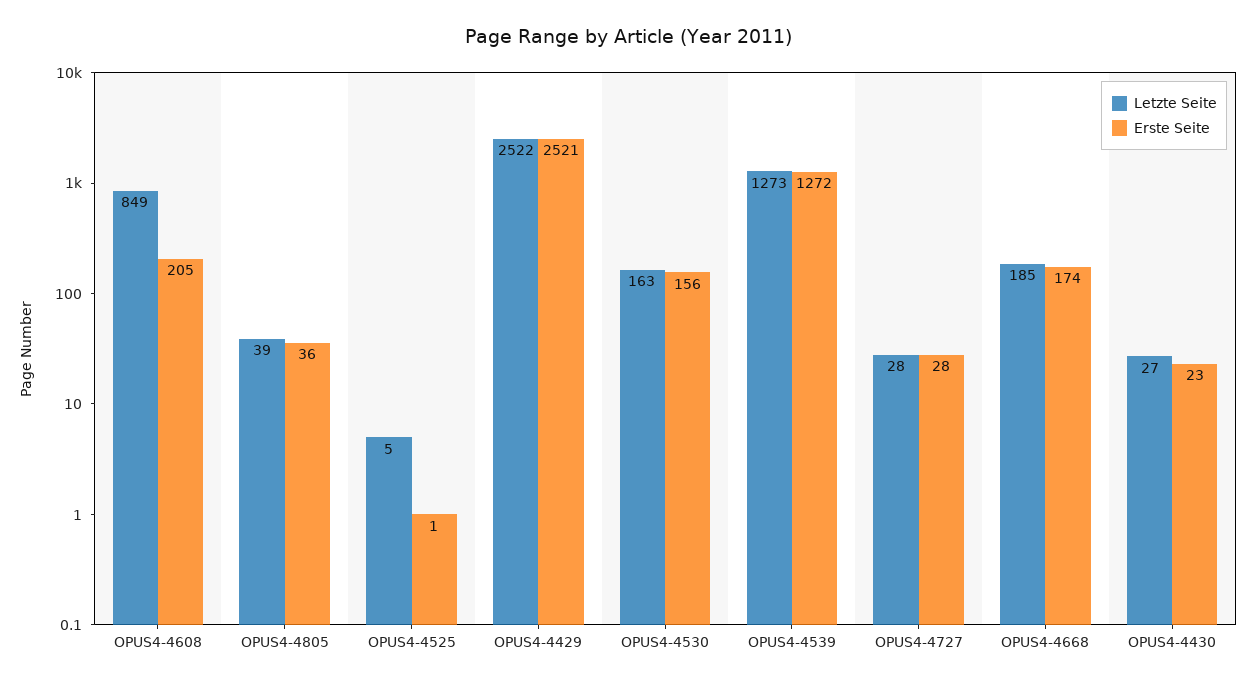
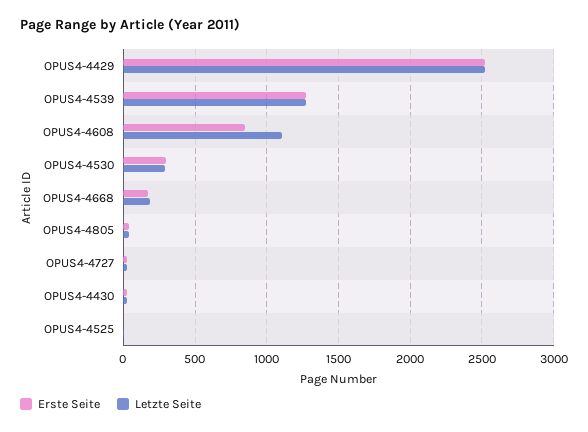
Letzte Seite, OPUS4-4608: 849 -> 1100
Erste Seite, OPUS4-4608: 205 -> 850
Letzte Seite, OPUS4-4530: 163 -> 300
Erste Seite, OPUS4-4530: 156 -> 300

